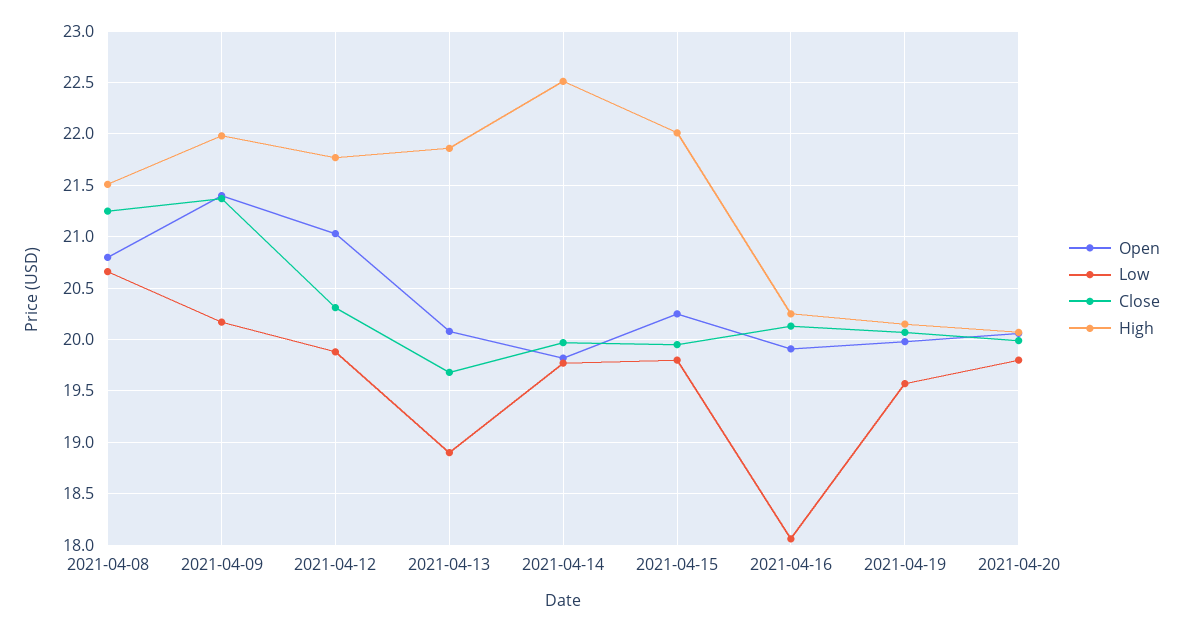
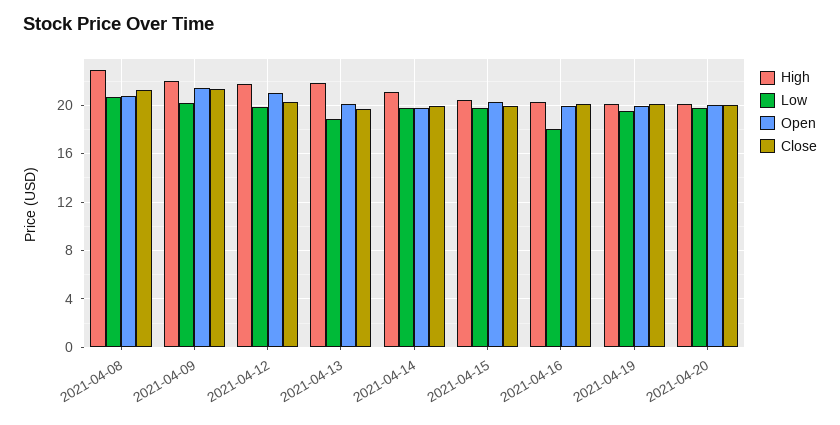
High, 2021-04-08: 21.5 -> 23
High, 2021-04-14: 22.5 -> 21
High, 2021-04-15: 22 -> 20.5

